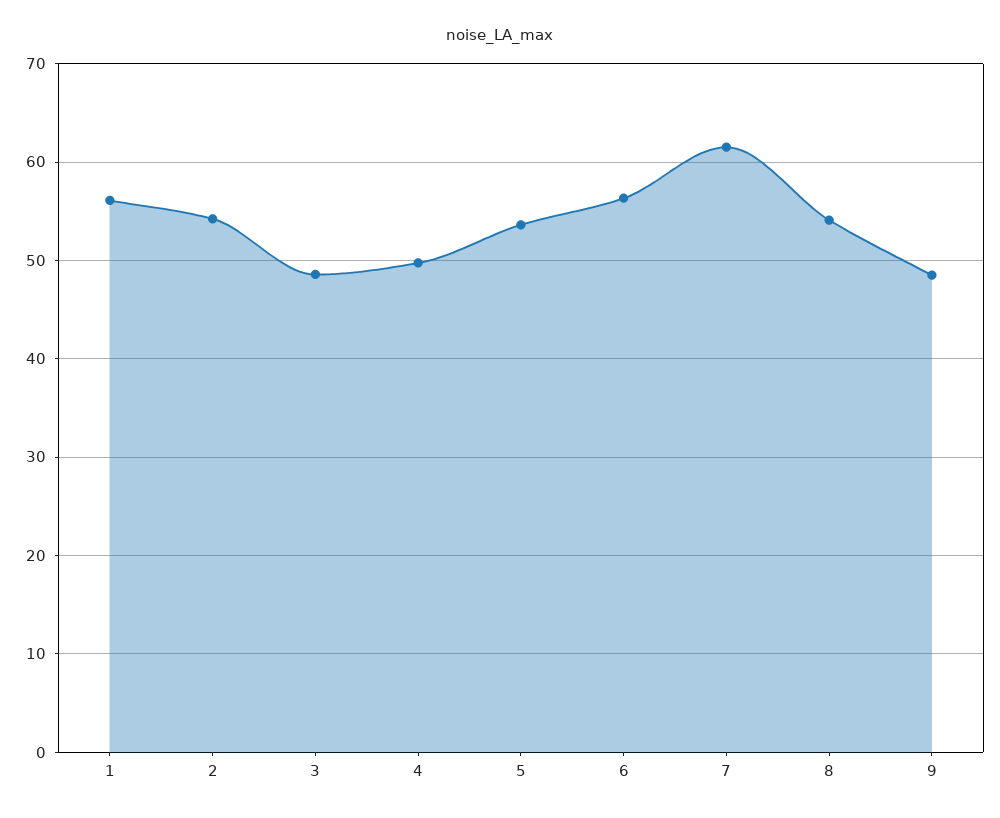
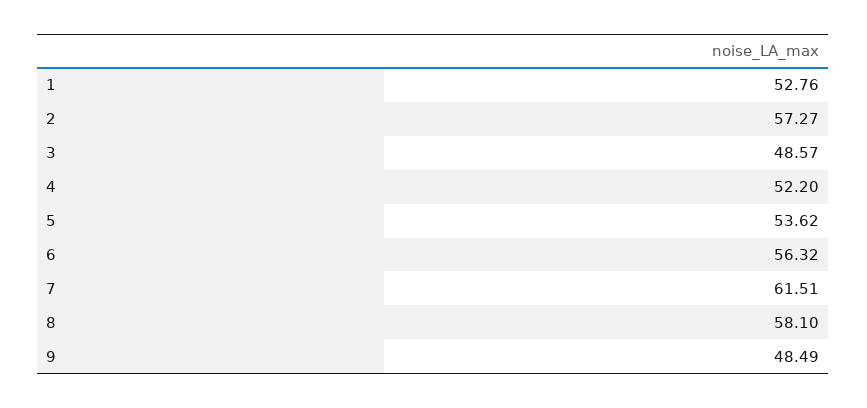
1: 56 -> 52.76
2: 54 -> 57.27
4: 50 -> 52.2
8: 54 -> 58.1

